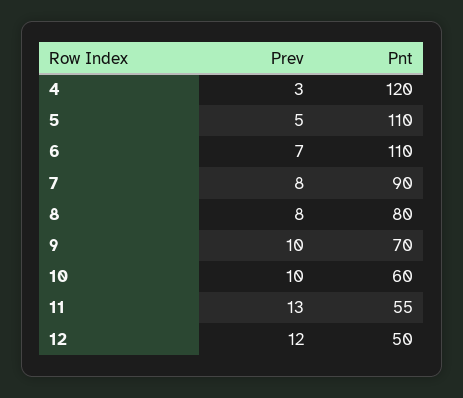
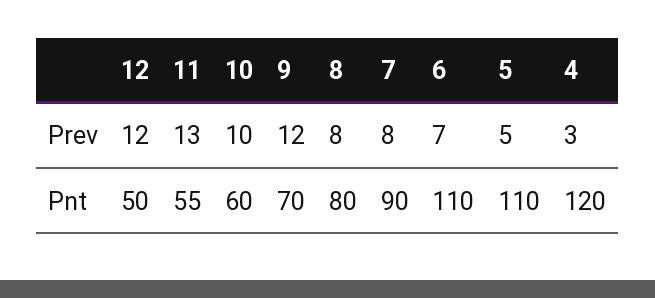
Prev, 9: 10 -> 12

